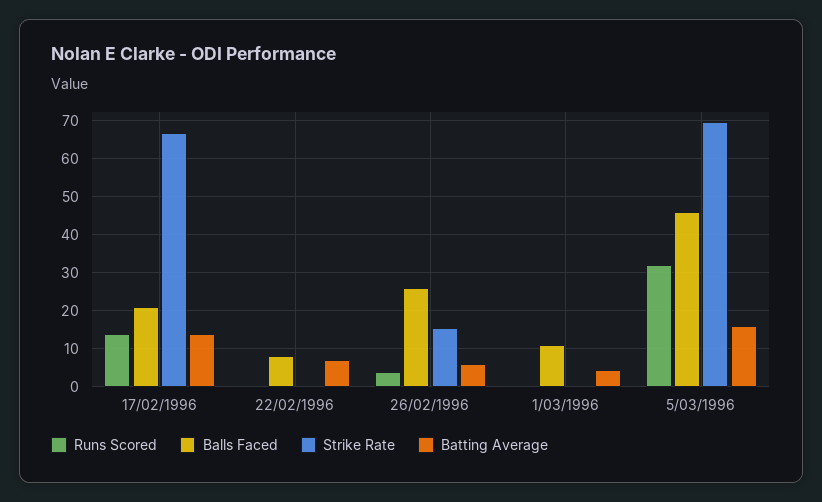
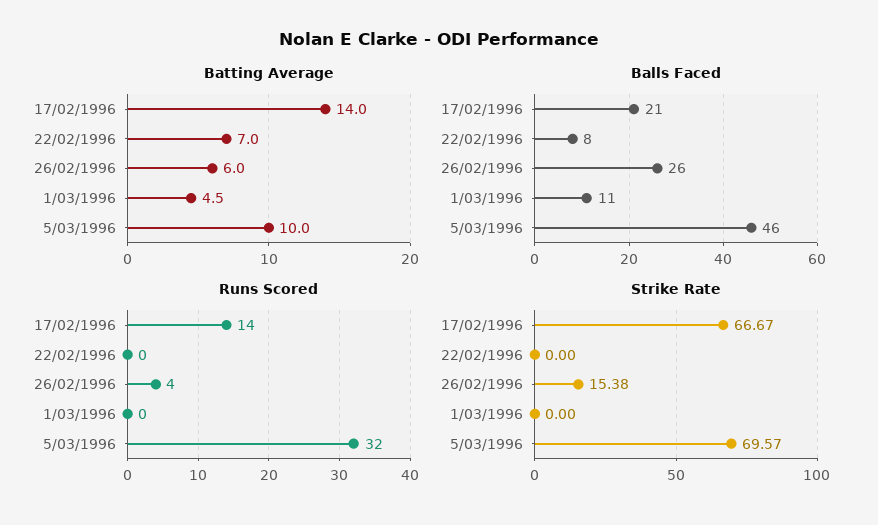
Batting Average, 5/03/1996: 16 -> 10

